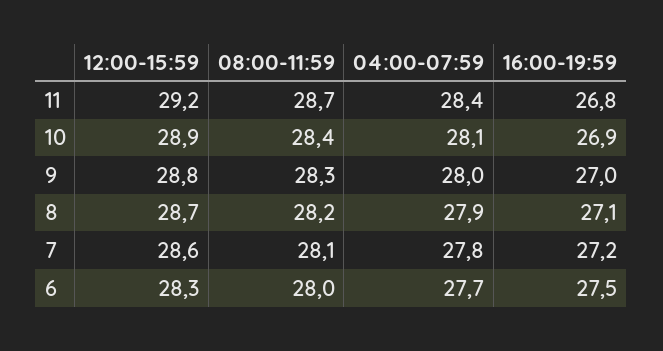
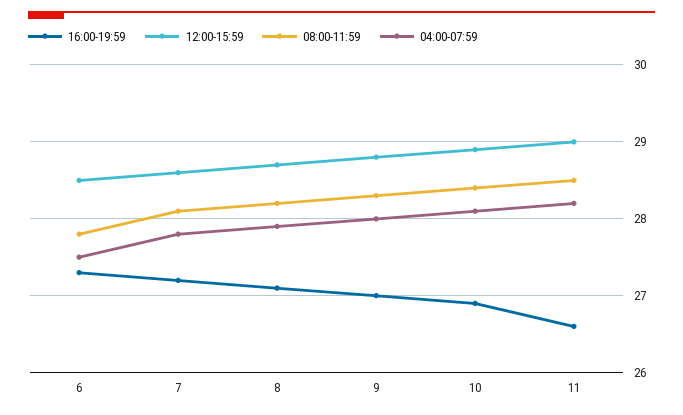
12:00-15:59, 11: 29.2 -> 29
08:00-11:59, 11: 28.7 -> 28.5
04:00-07:59, 11: 28.4 -> 28.2
16:00-19:59, 11: 26.8 -> 26.6
12:00-15:59, 6: 28.3 -> 28.5
08:00-11:59, 6: 28 -> 27.8
04:00-07:59, 6: 27.7 -> 27.5
16:00-19:59, 6: 27.5 -> 27.3

